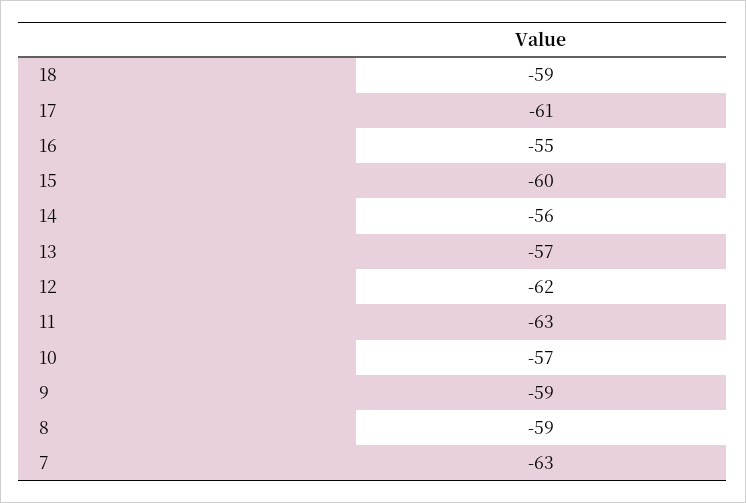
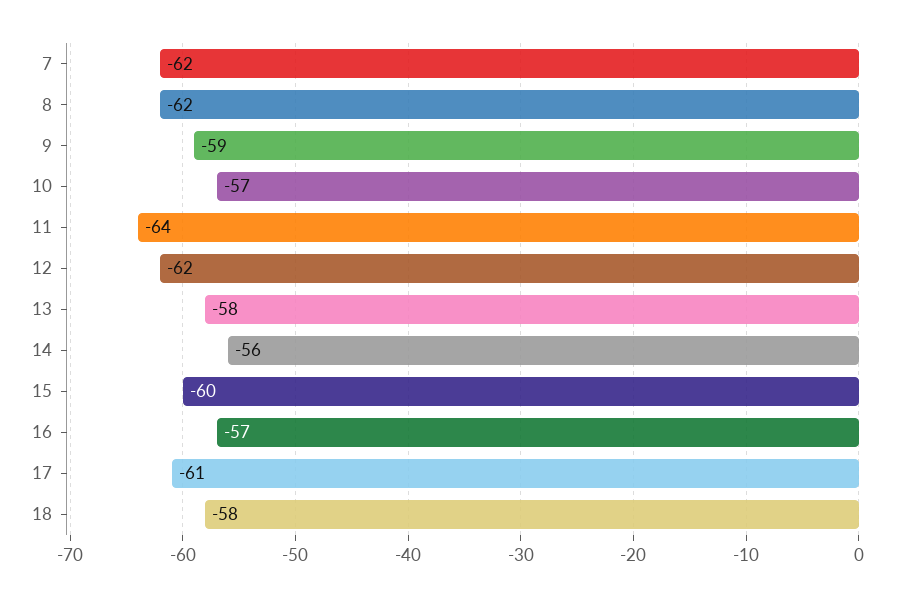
18: -59 -> -58
16: -55 -> -57
13: -57 -> -58
11: -63 -> -64
8: -59 -> -62
7: -63 -> -62

